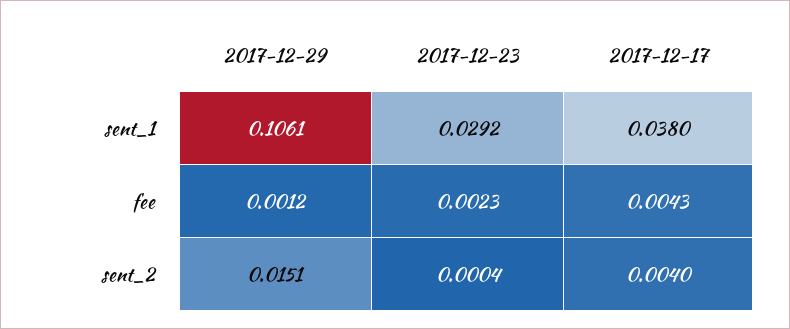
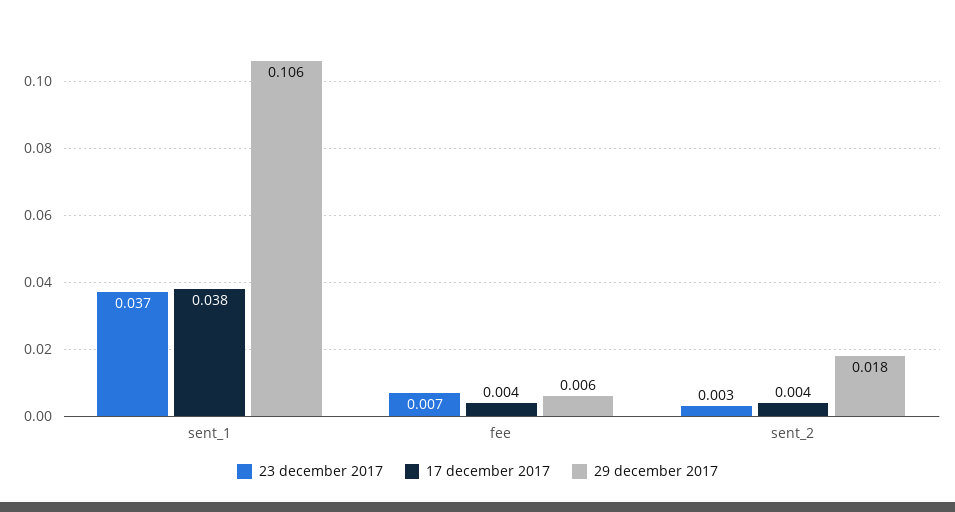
2017-12-23, sent_1: 0.0292 -> 0.037
2017-12-29, fee: 0.0012 -> 0.006
2017-12-23, fee: 0.0023 -> 0.007
2017-12-29, sent_2: 0.0151 -> 0.018
2017-12-23, sent_2: 0.0004 -> 0.003

